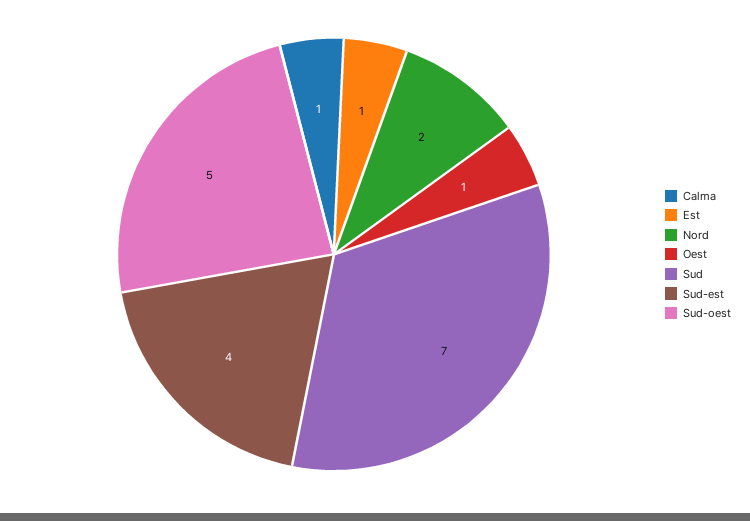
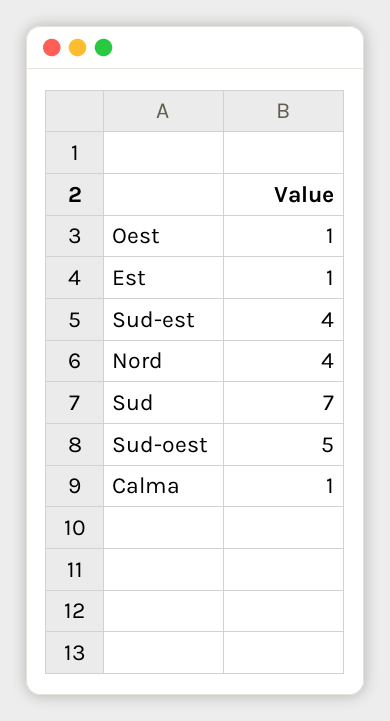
Nord: 2 -> 4

